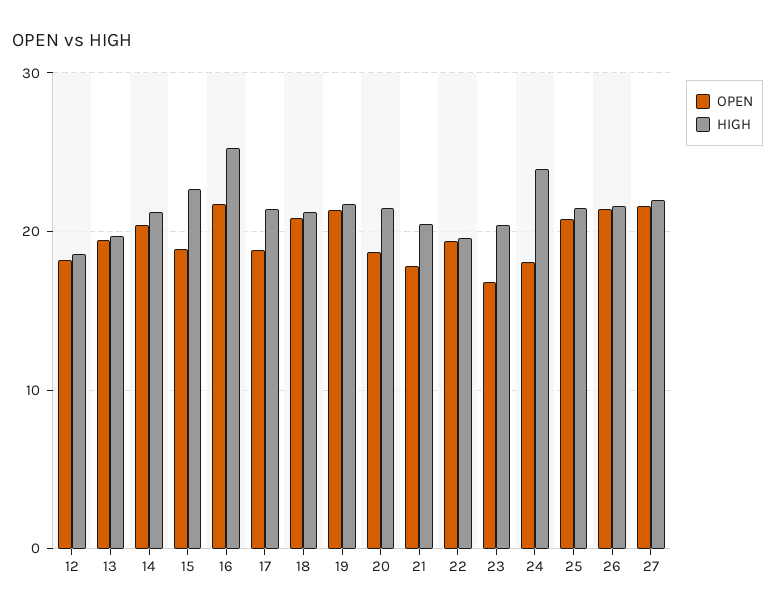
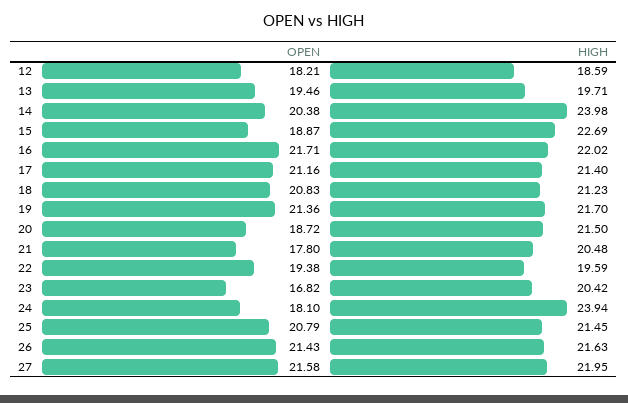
HIGH, 14: 21 -> 23.98
HIGH, 16: 25 -> 22.02
OPEN, 17: 19 -> 21.16

